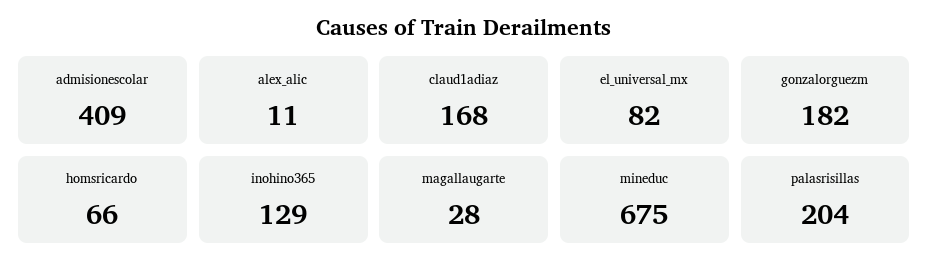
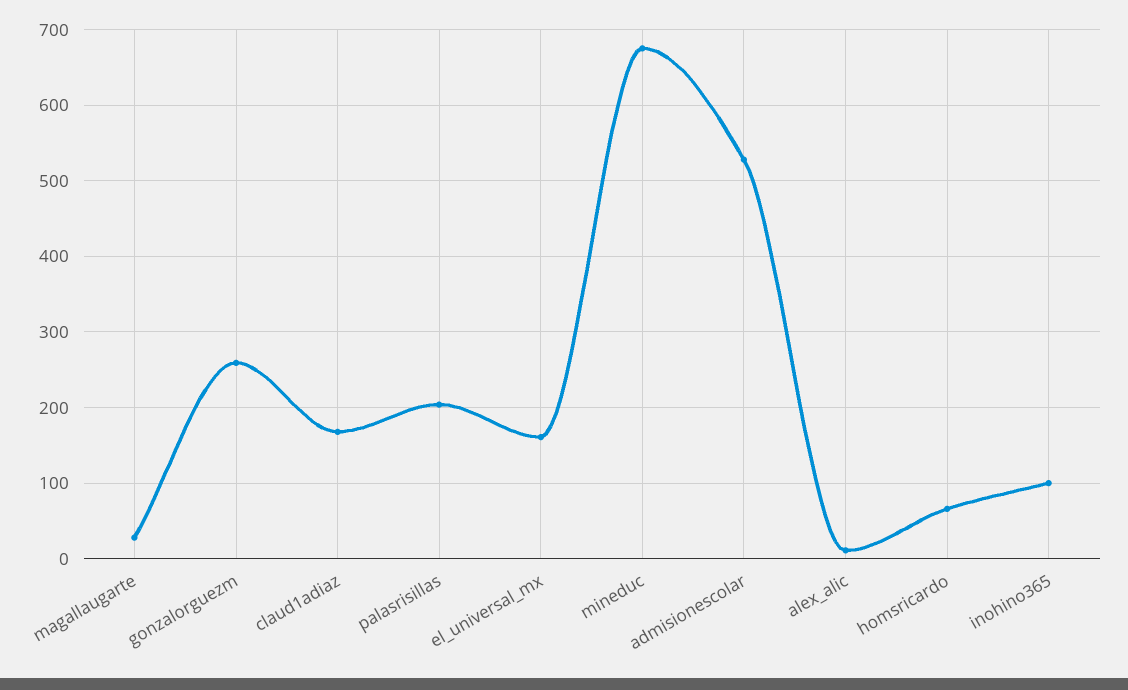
admisionescolar: 409 -> 530
el_universal_mx: 82 -> 160
gonzalorguezm: 182 -> 260
inohino365: 129 -> 100

